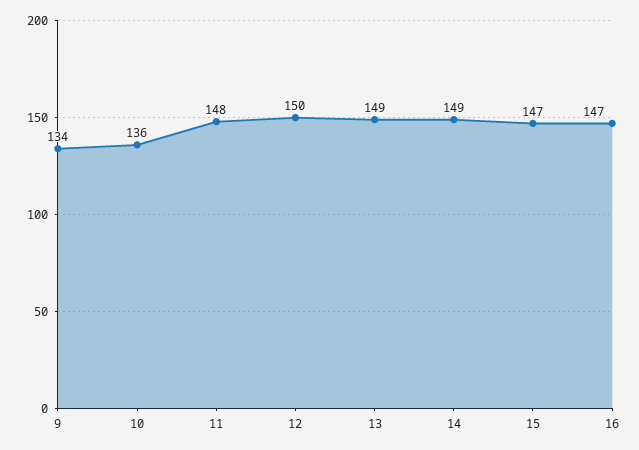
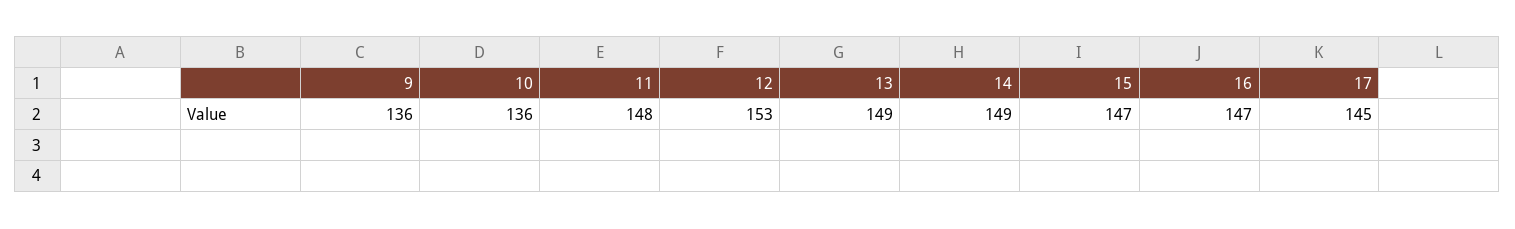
9: 134 -> 136
12: 150 -> 153
17: none -> 145

